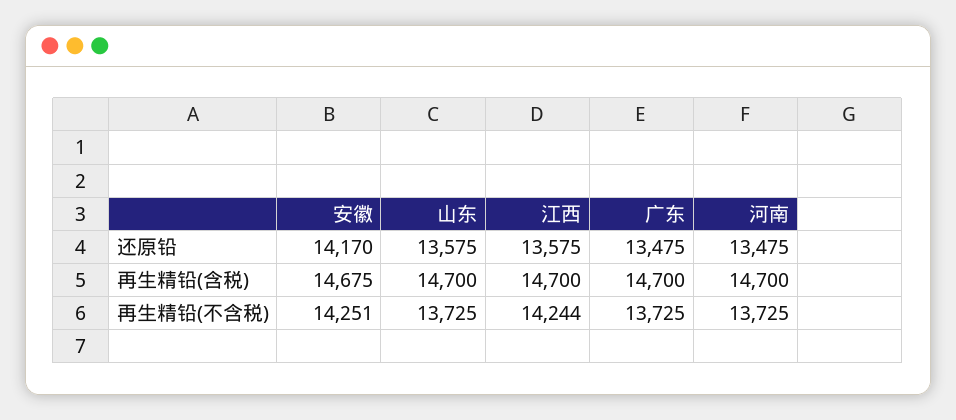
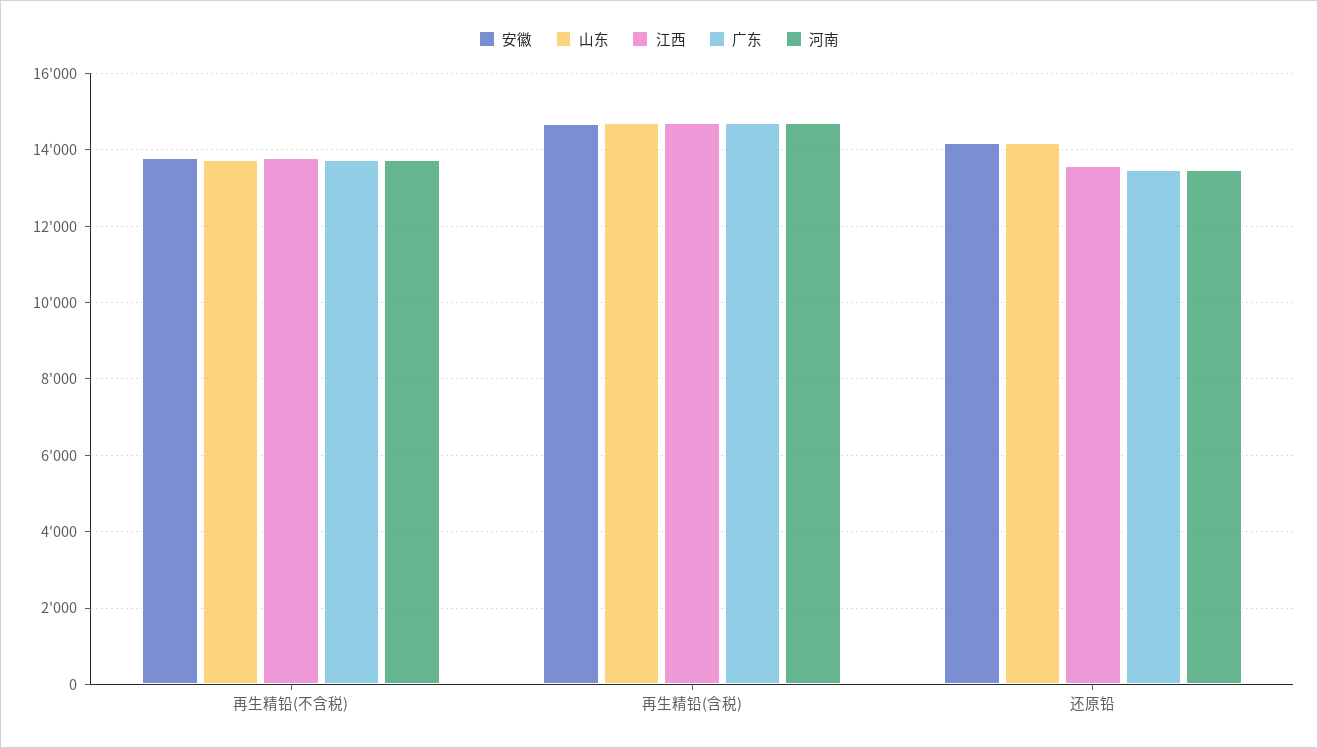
山东, 还原铅: 13575 -> 14200
安徽, 再生精铅(不含税): 14251 -> 13800
江西, 再生精铅(不含税): 14244 -> 13800

